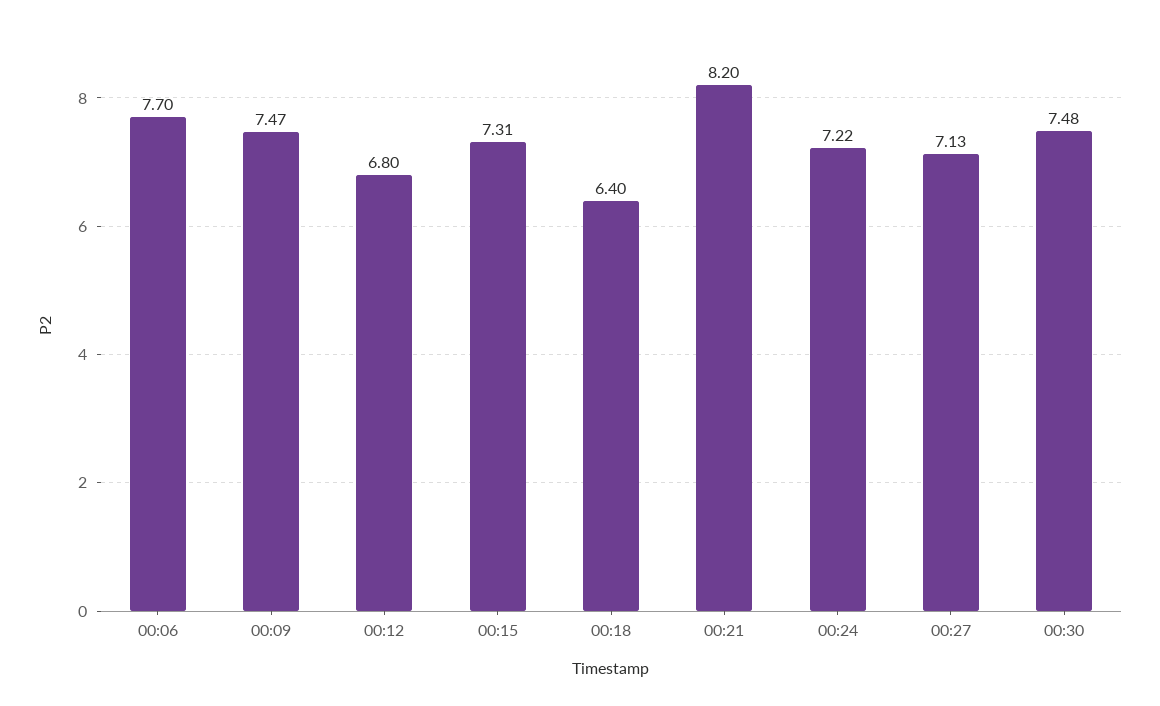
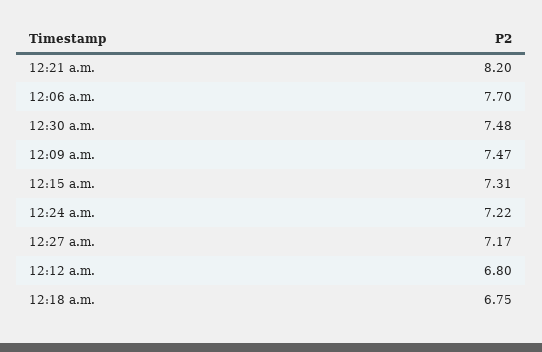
00:18: 6.4 -> 6.75
00:27: 7.13 -> 7.17

